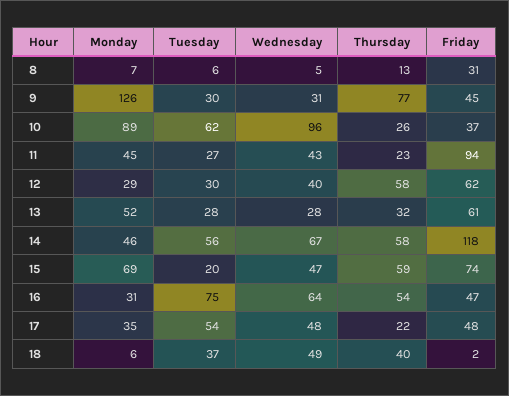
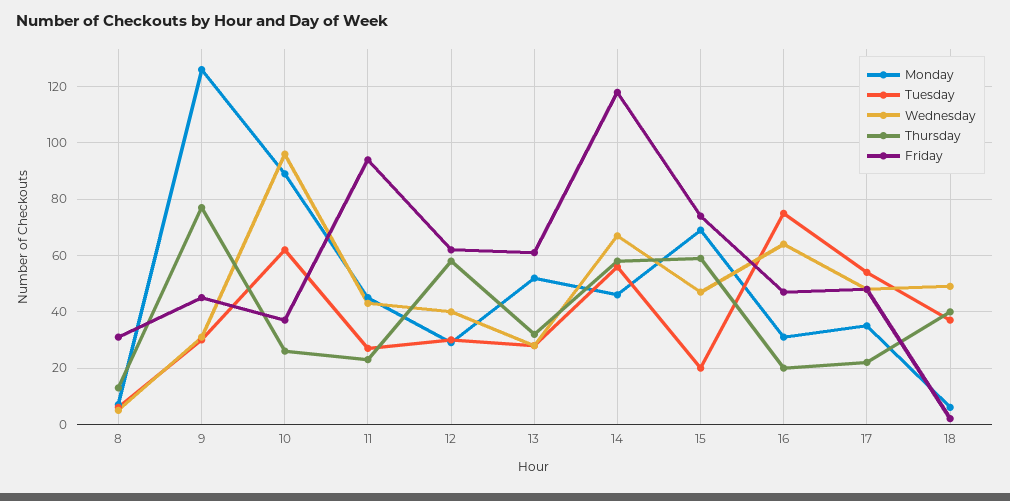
Thursday, 16: 54 -> 20

